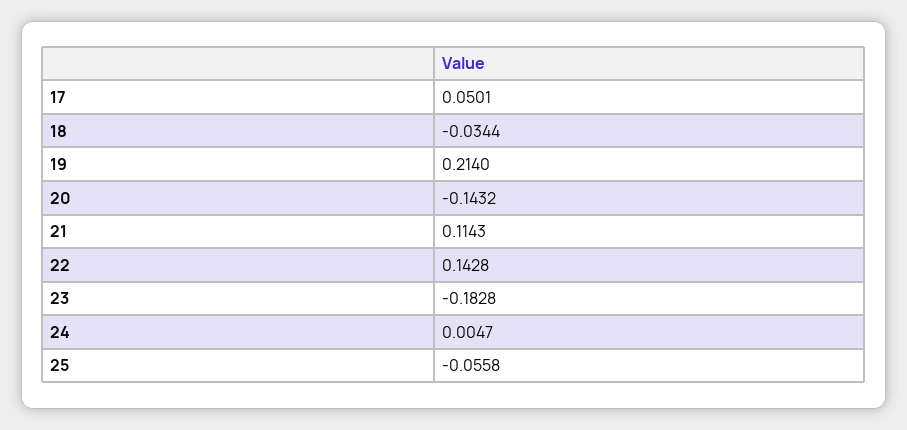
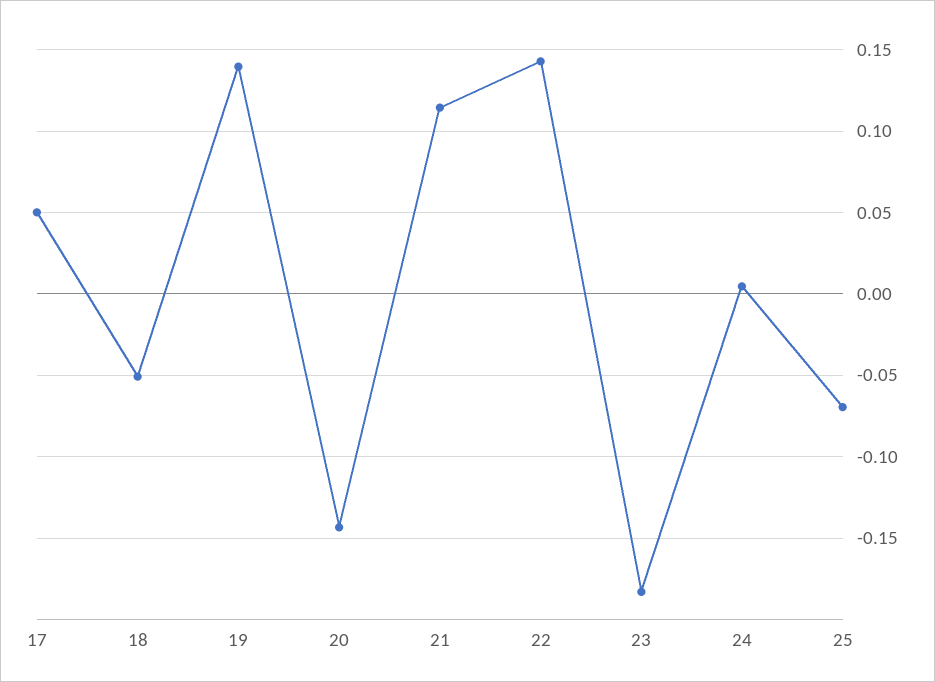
18: -0.0344 -> -0.05
19: 0.214 -> 0.14
25: -0.0558 -> -0.07

